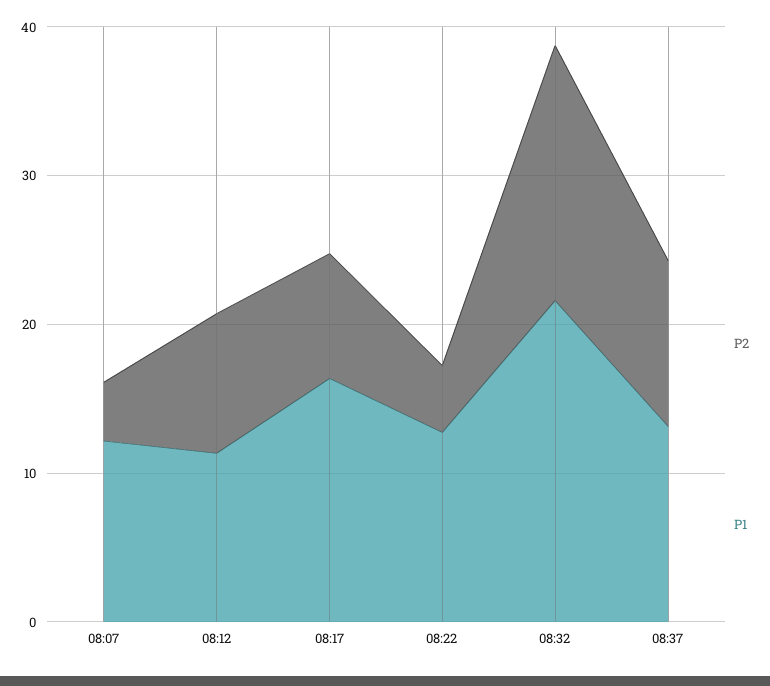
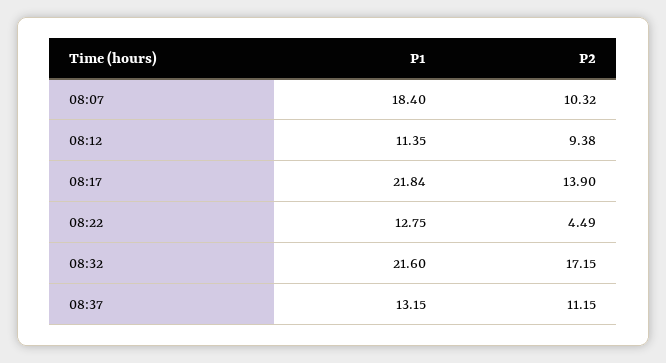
P2, 08:07: 4 -> 10.32
P1, 08:07: 12 -> 18.4
P2, 08:17: 8 -> 13.9
P1, 08:17: 16 -> 21.84

